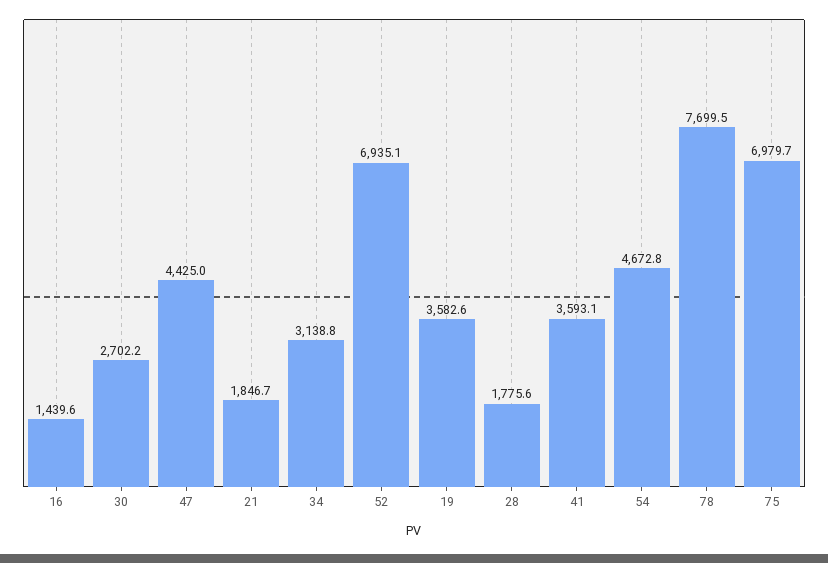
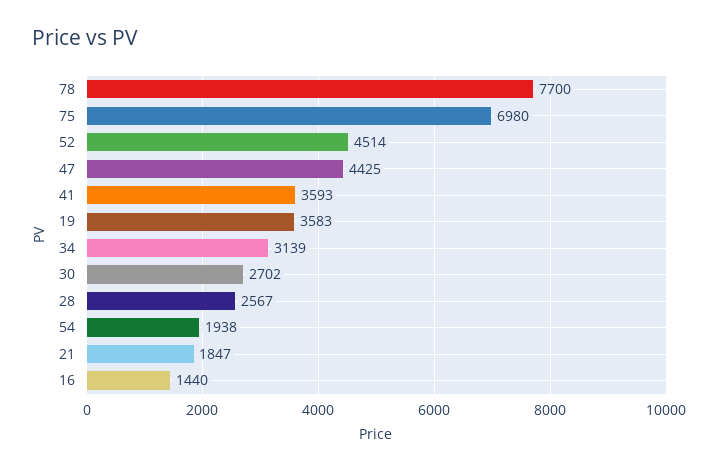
52: 6935.1 -> 4514
28: 1775.6 -> 2567
54: 4672.8 -> 1938

